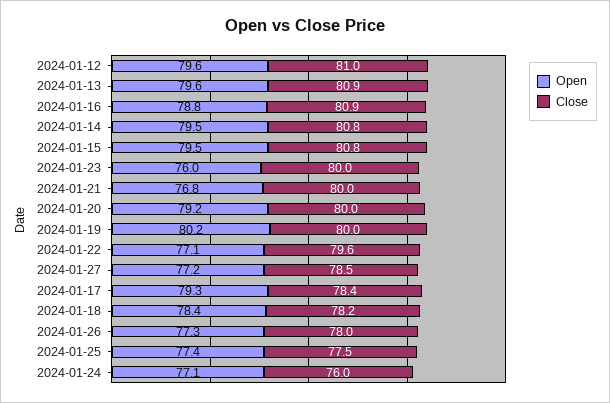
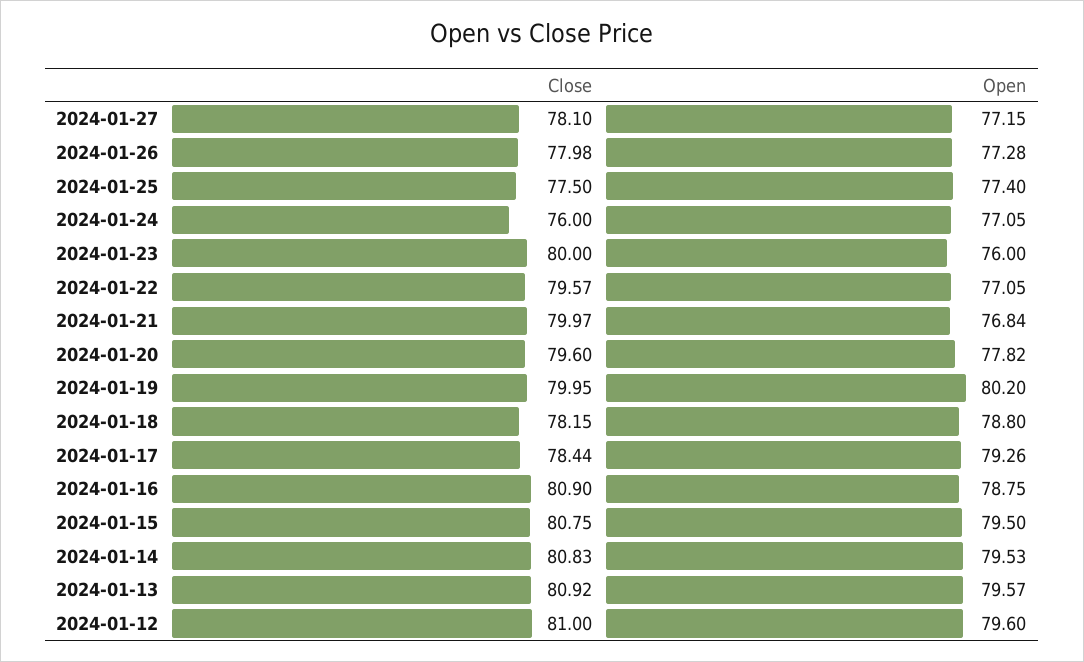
Open, 2024-01-20: 79.2 -> 77.82
Close, 2024-01-20: 80 -> 79.6
Close, 2024-01-27: 78.5 -> 78.1
Open, 2024-01-18: 78.4 -> 78.8

